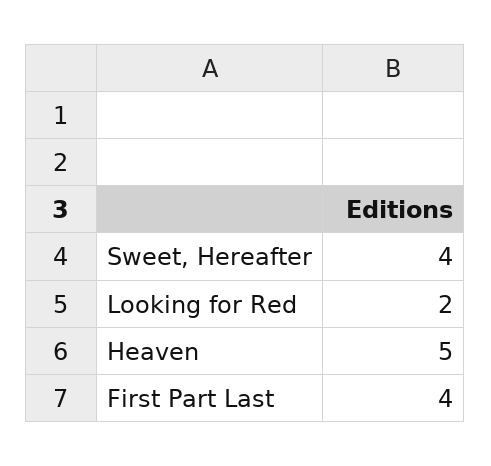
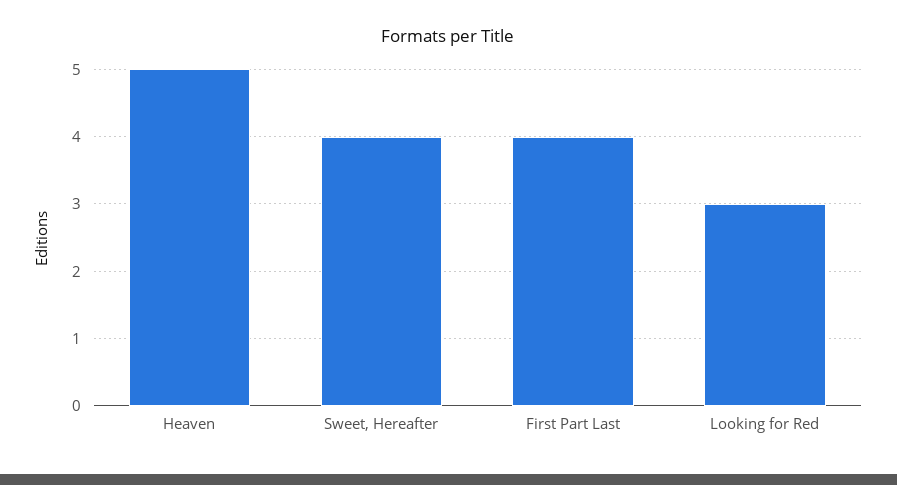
Looking for Red: 2 -> 3

